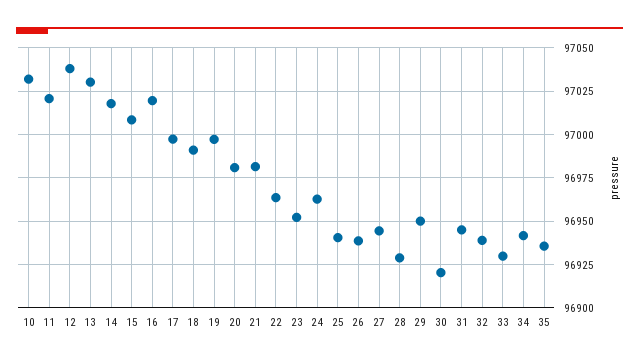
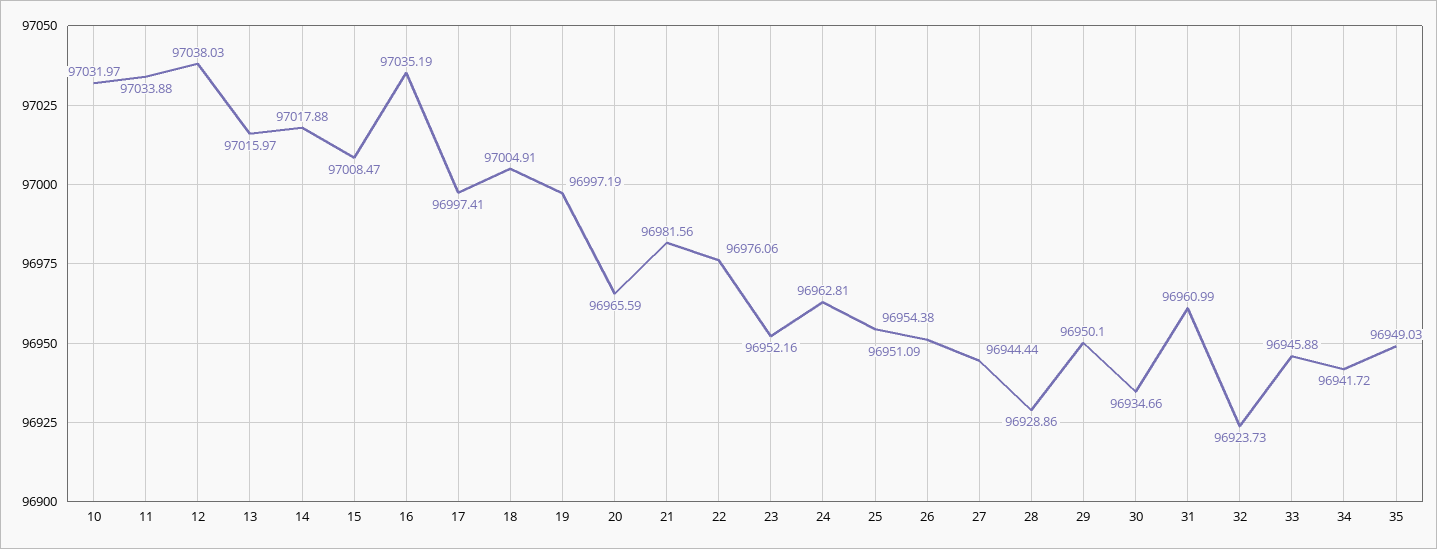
11: 97020 -> 97033.88
13: 97030 -> 97015.97
16: 97020 -> 97035.19
18: 96990 -> 97004.91
20: 96980 -> 96965.59
22: 96965 -> 96976.06
25: 96940 -> 96954.38
26: 96940 -> 96951.09
30: 96920 -> 96934.66
31: 96945 -> 96960.99
32: 96940 -> 96923.73
33: 96930 -> 96945.88
35: 96935 -> 96949.03

